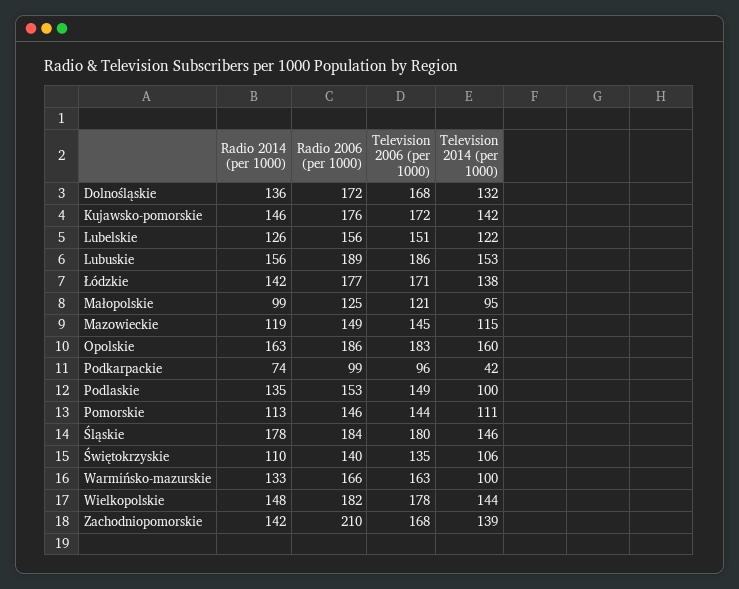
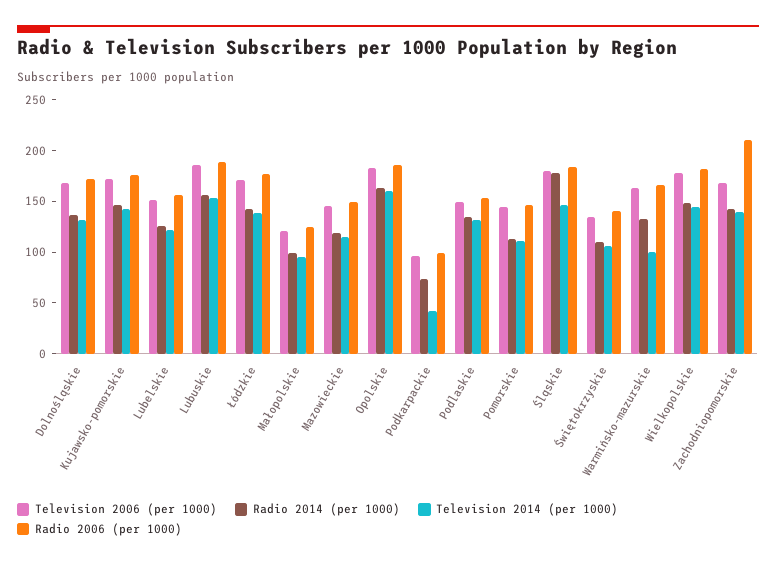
Television 2014 (per 1000), Podlaskie: 100 -> 130

